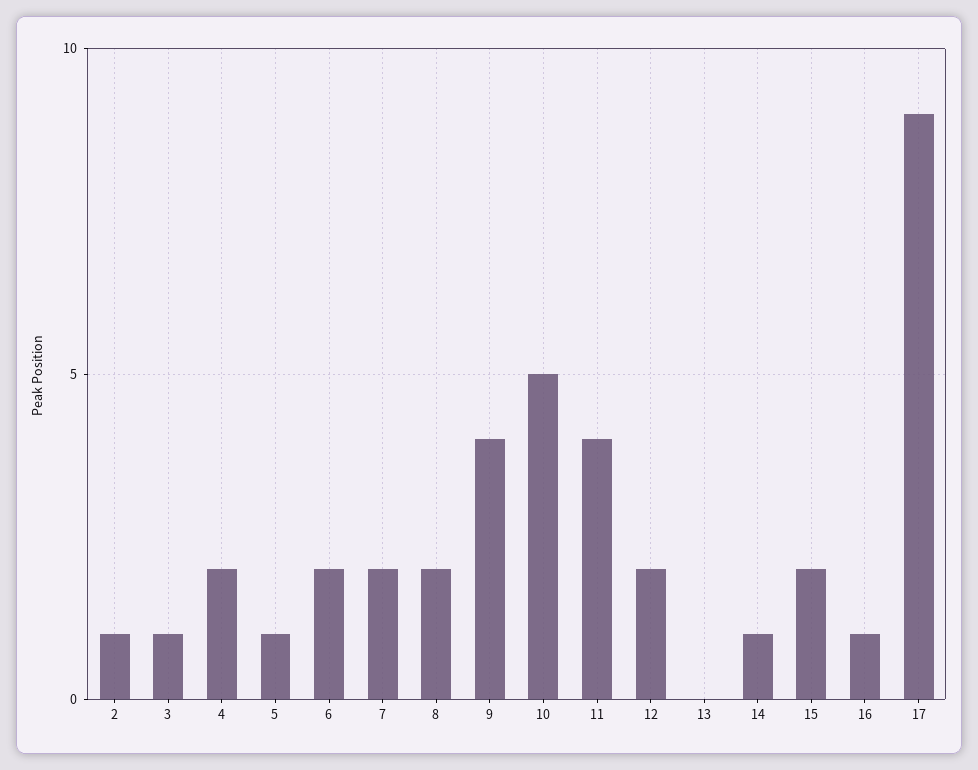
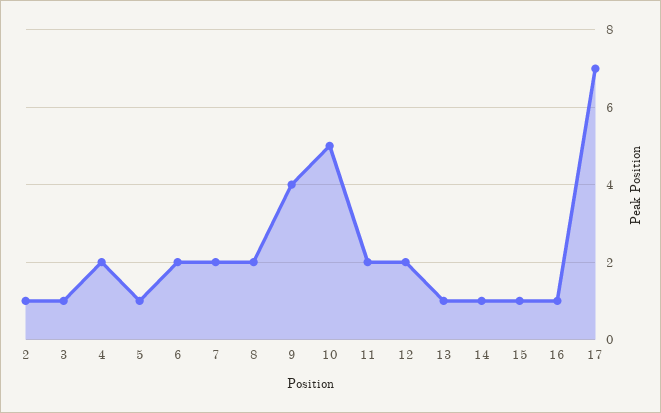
11: 4 -> 2
13: 0 -> 1
15: 2 -> 1
17: 9 -> 7

